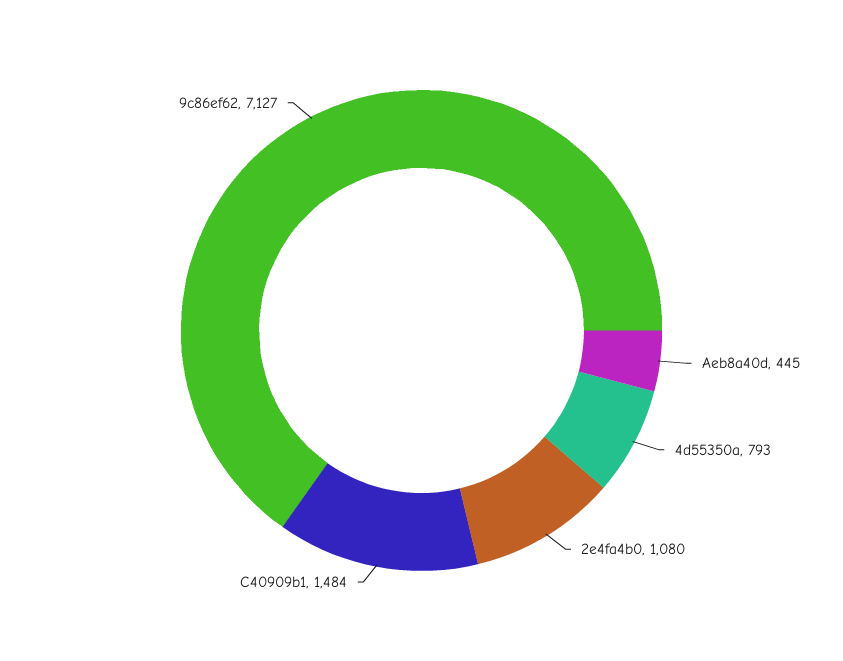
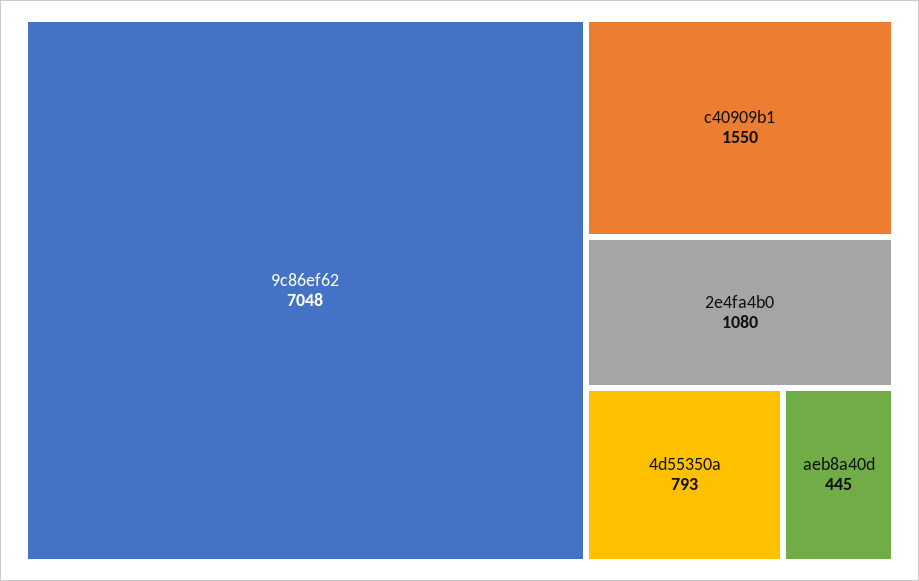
C40909b1: 1484 -> 1550
9c86ef62: 7127 -> 7048

